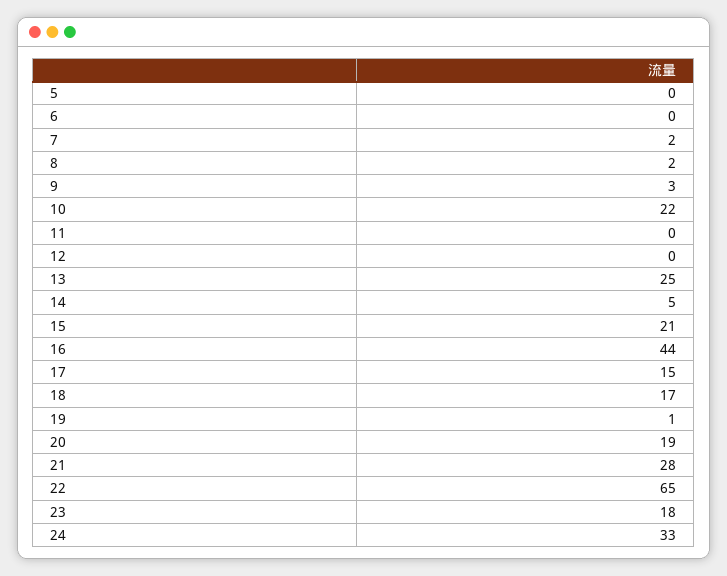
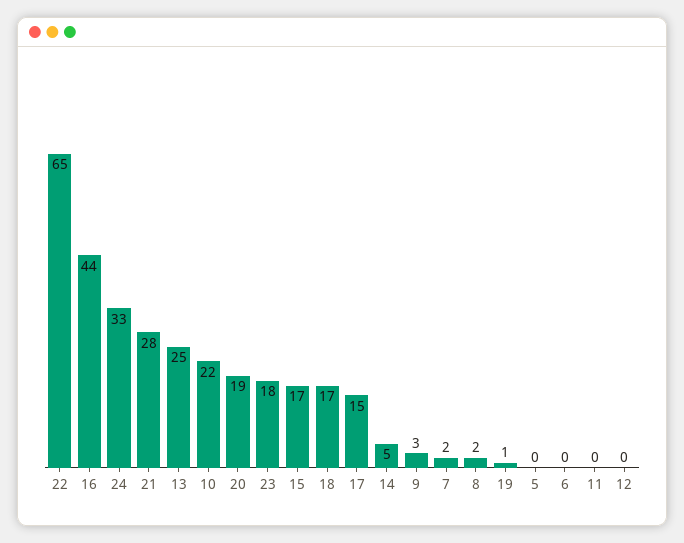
15: 21 -> 17

